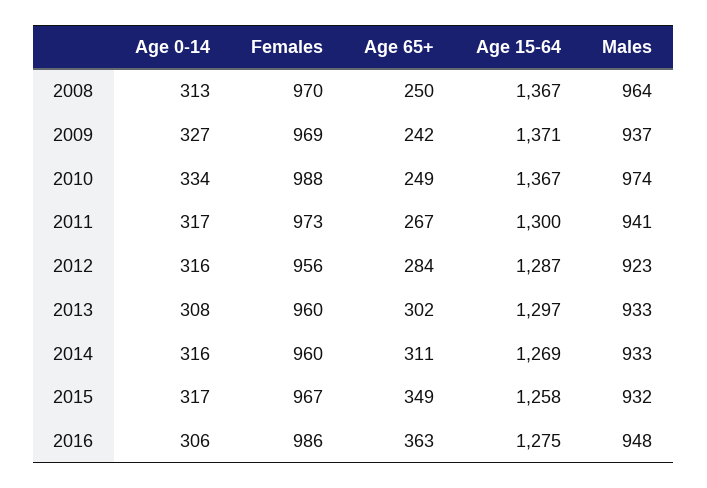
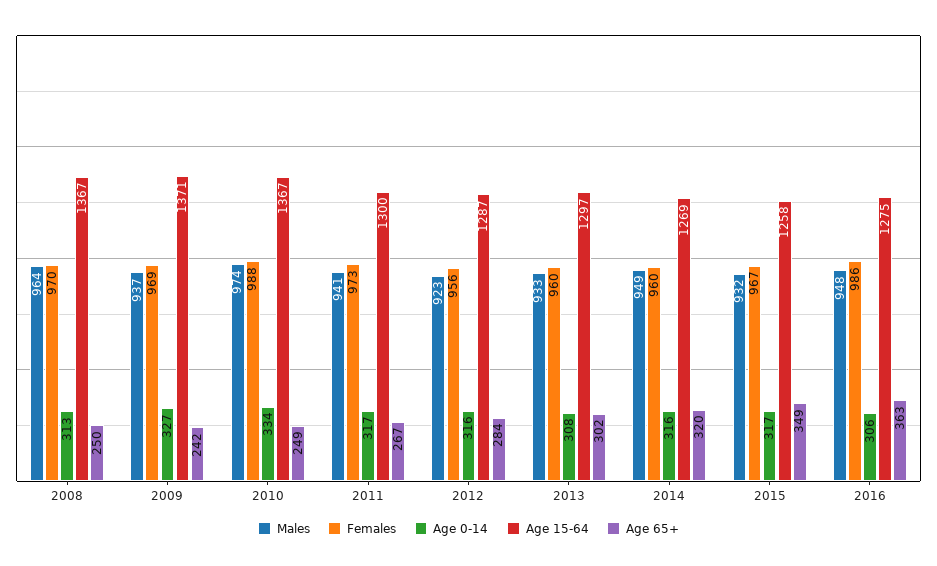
Age 65+, 2014: 311 -> 320
Males, 2014: 933 -> 949

